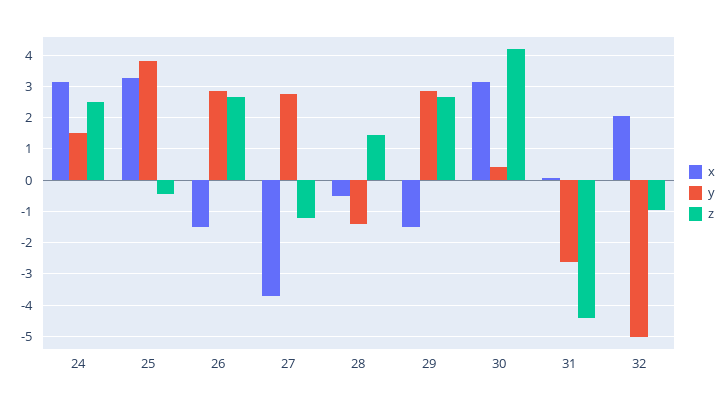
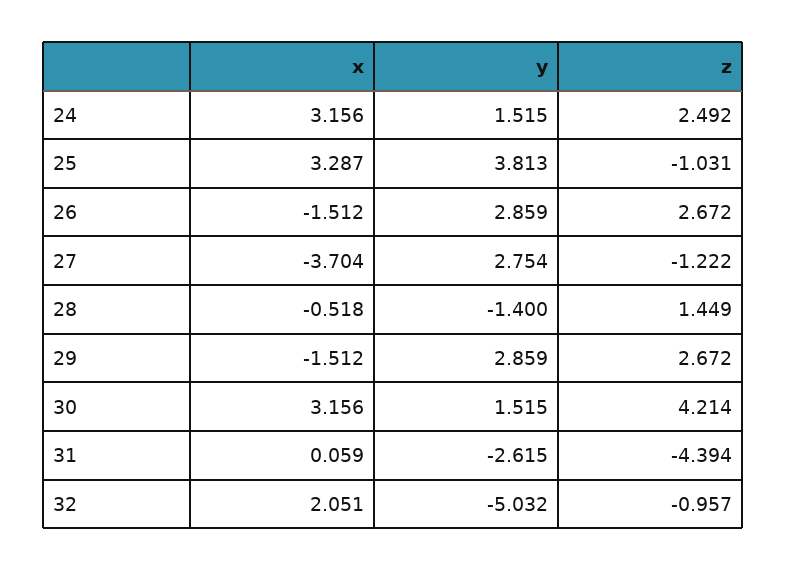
z, 25: -0.4 -> -1.031
y, 30: 0.4 -> 1.515

